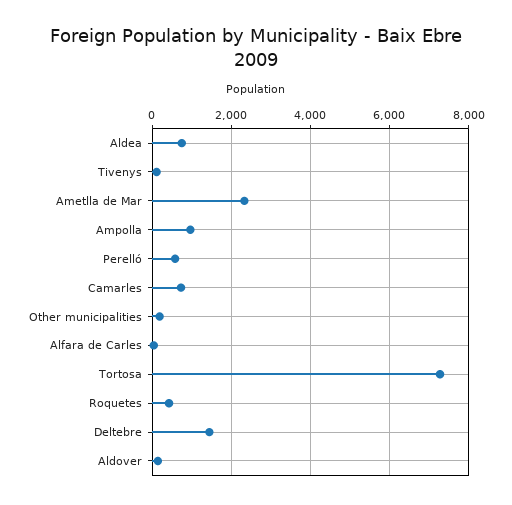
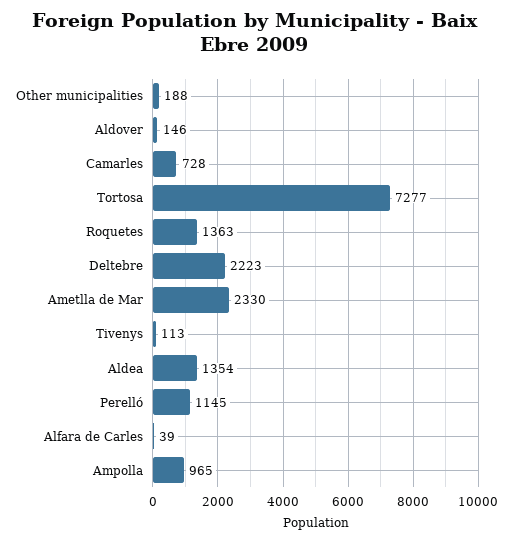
Aldea: 800 -> 1354
Perelló: 600 -> 1145
Roquetes: 400 -> 1363
Deltebre: 1400 -> 2223

